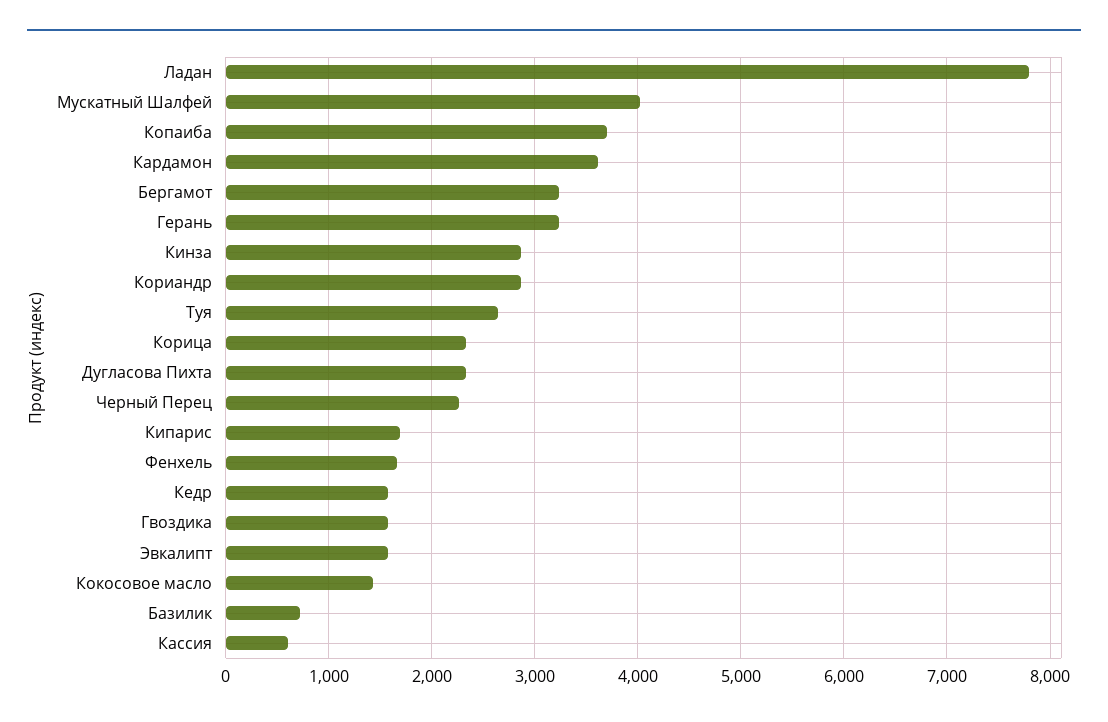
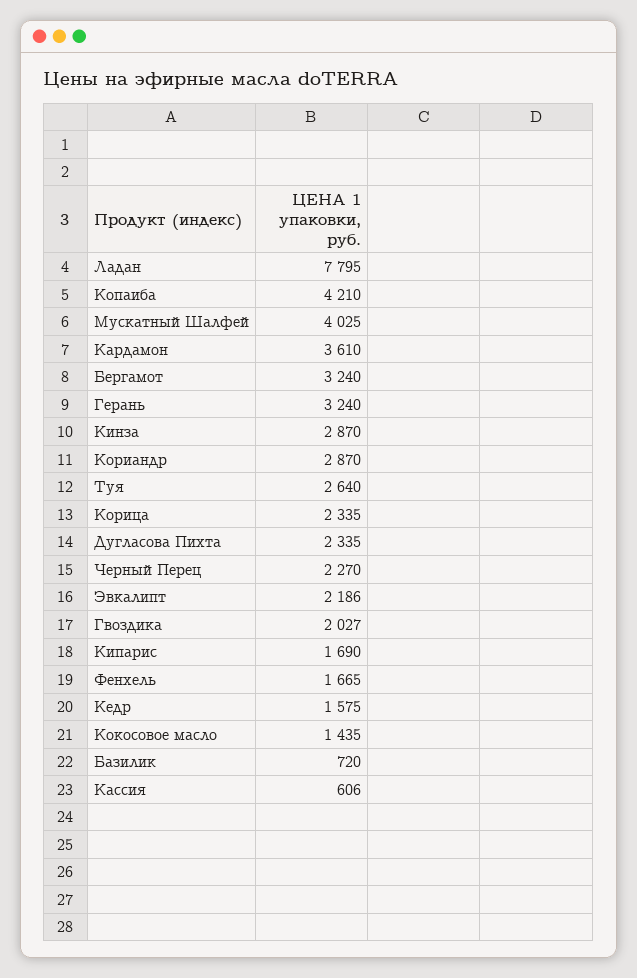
Копаиба: 3700 -> 4210
Гвоздика: 1600 -> 2027
Эвкалипт: 1600 -> 2186

